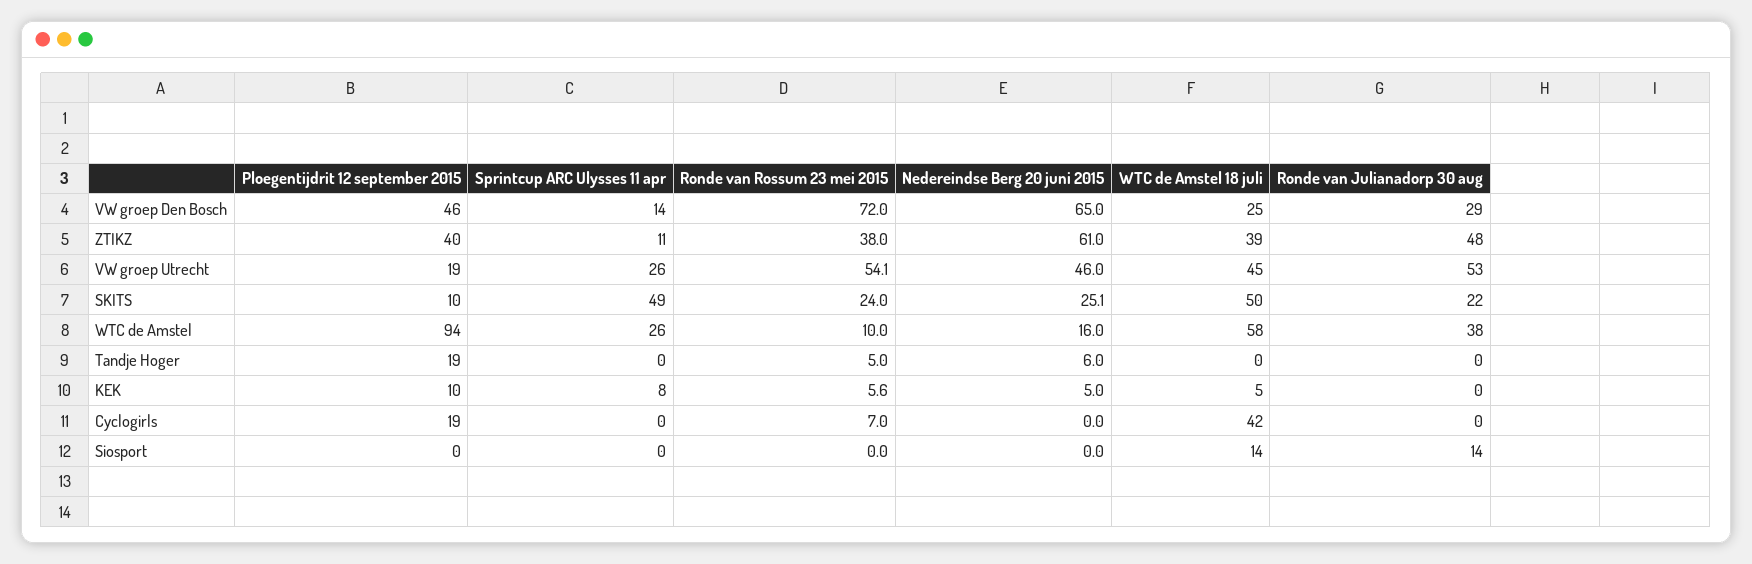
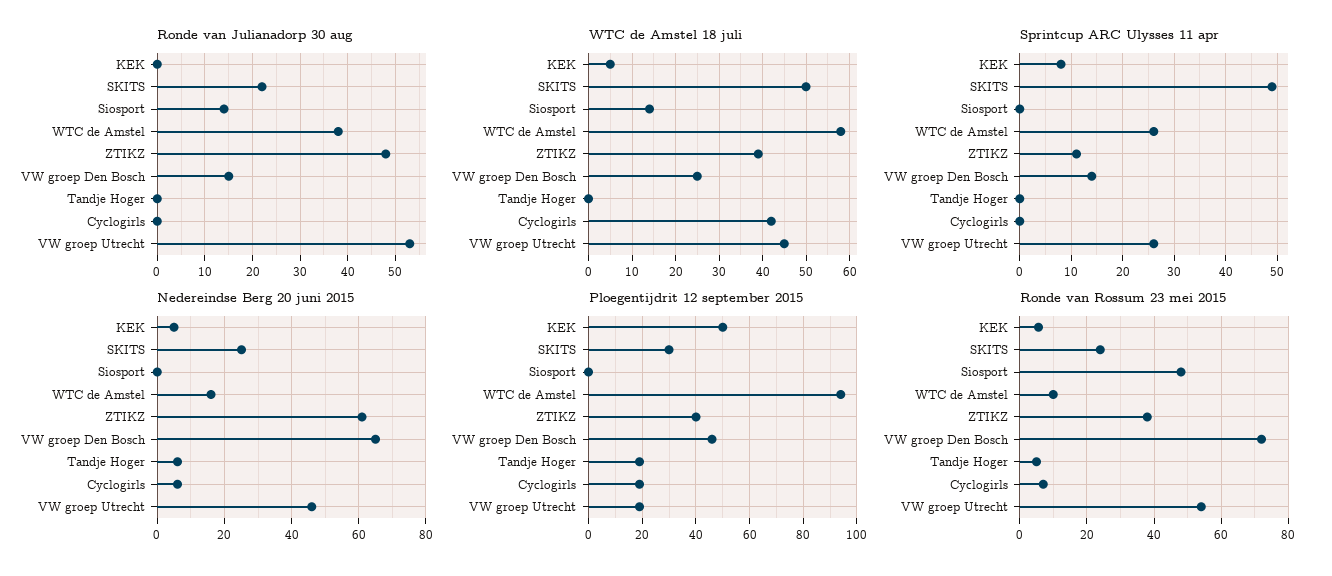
Ronde van Julianadorp 30 aug, VW groep Den Bosch: 29 -> 15
Ploegentijdrit 12 september 2015, SKITS: 10 -> 30
Ploegentijdrit 12 september 2015, KEK: 10 -> 50
Nedereindse Berg 20 juni 2015, Cyclogirls: 0 -> 6
Ronde van Rossum 23 mei 2015, Siosport: 0 -> 48

